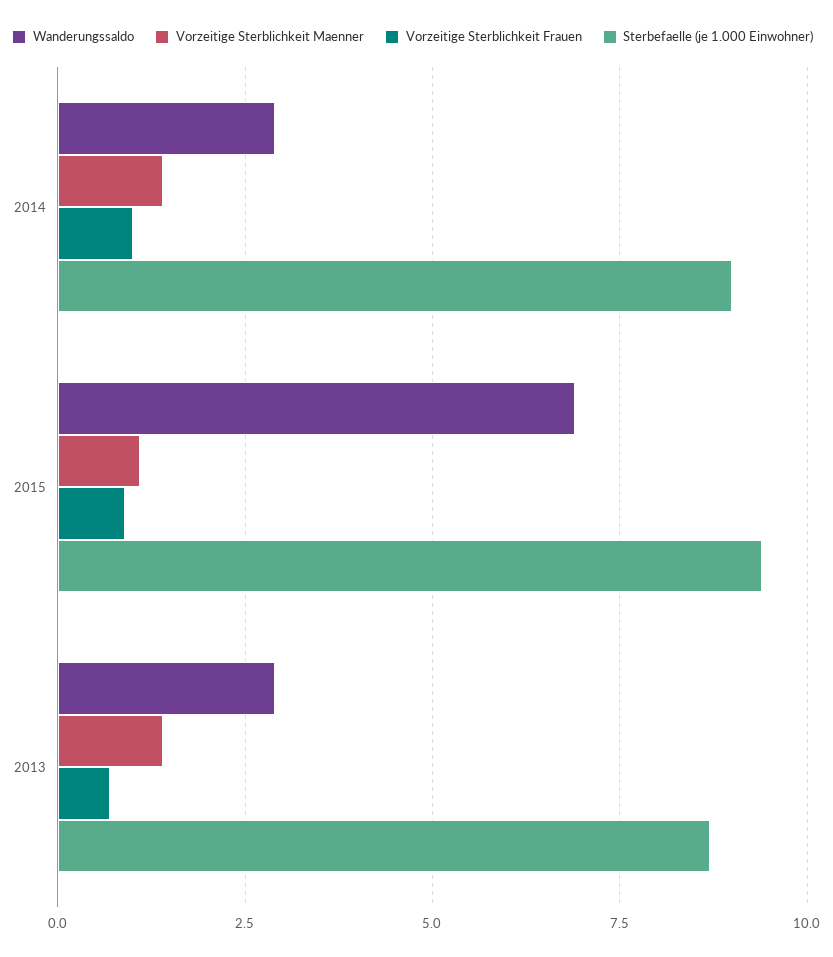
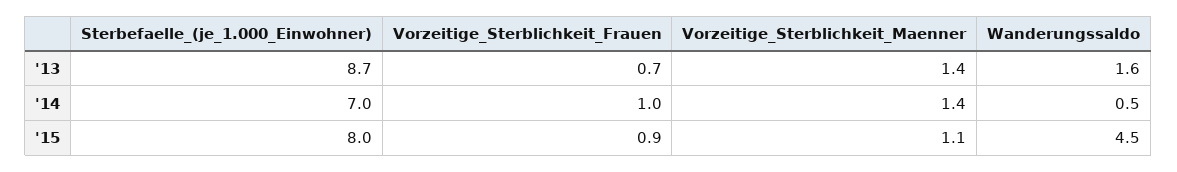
Wanderungssaldo, 2014: 3 -> 0.5
Sterbefaelle (je 1.000 Einwohner), 2014: 9 -> 7
Wanderungssaldo, 2015: 7 -> 4.5
Sterbefaelle (je 1.000 Einwohner), 2015: 9.5 -> 8
Wanderungssaldo, 2013: 3 -> 1.6

